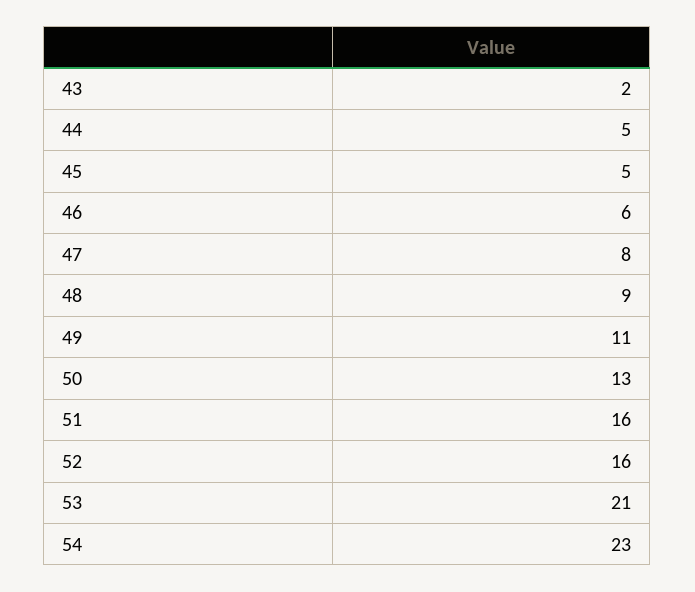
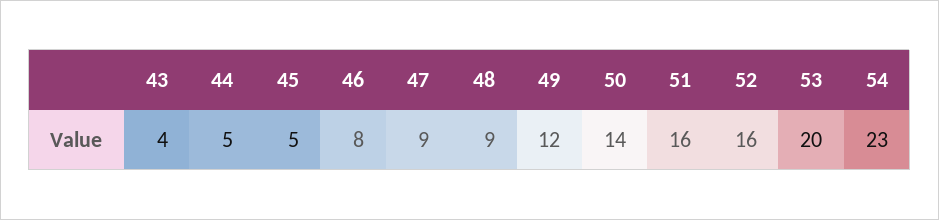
43: 2 -> 4
46: 6 -> 8
47: 8 -> 9
49: 11 -> 12
50: 13 -> 14
53: 21 -> 20

